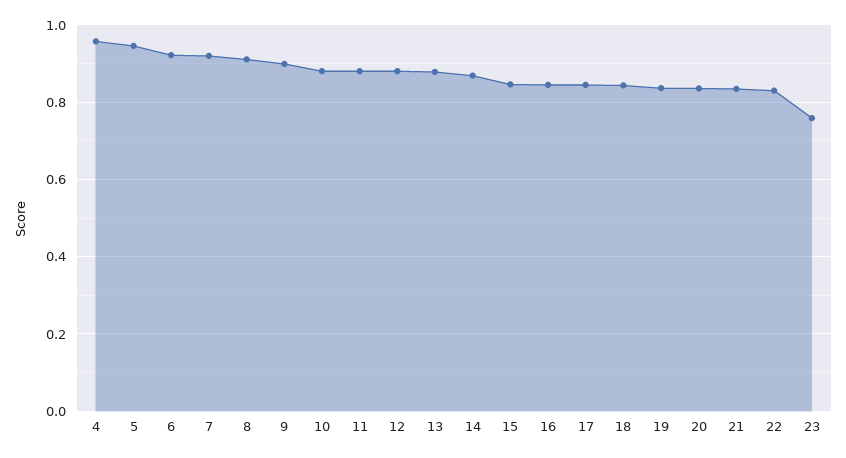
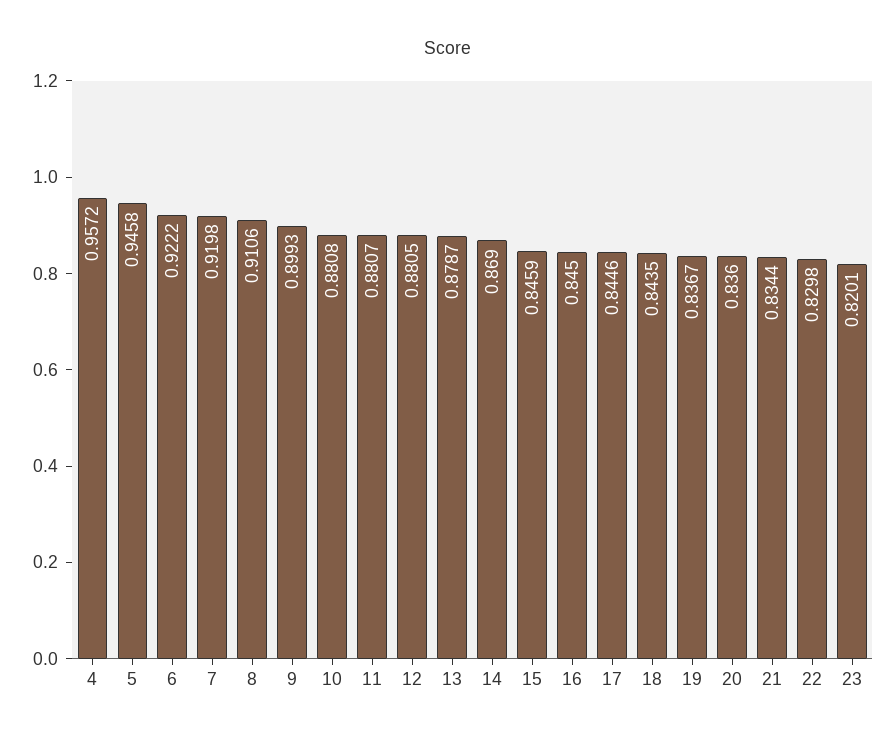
23: 0.76 -> 0.8201

